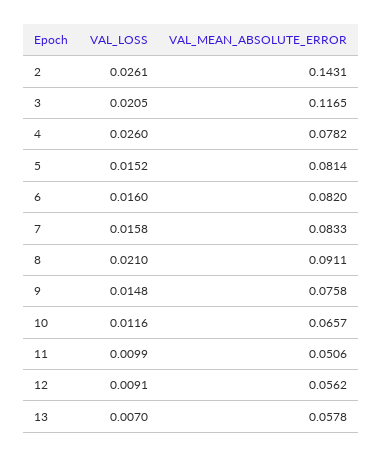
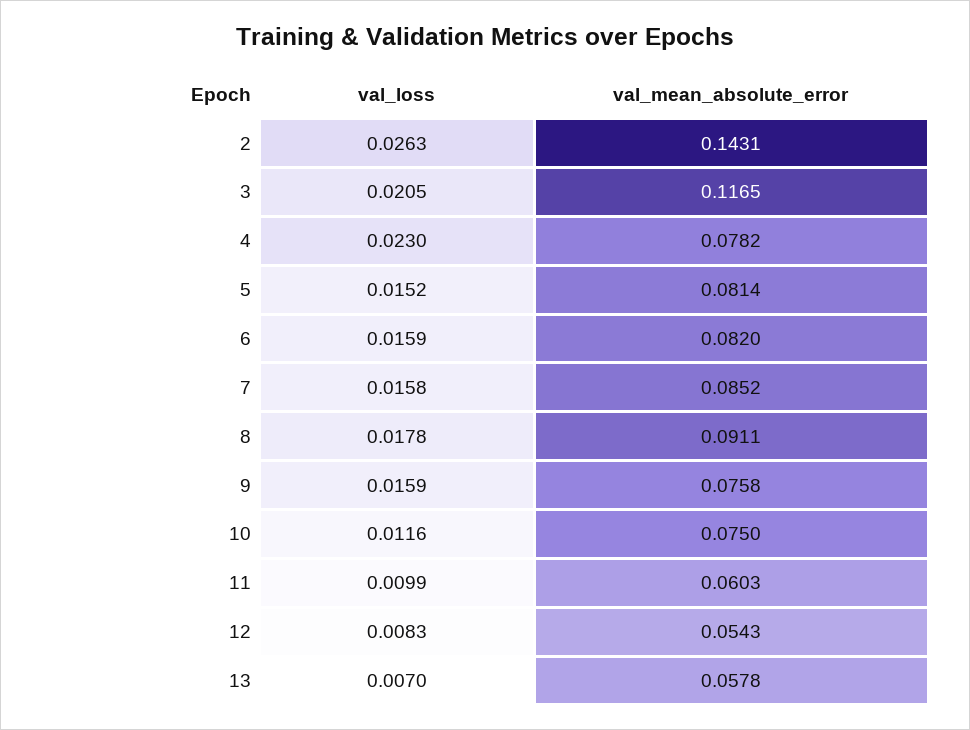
VAL_LOSS, 2: 0.0261 -> 0.0263
VAL_LOSS, 4: 0.026 -> 0.023
VAL_LOSS, 6: 0.016 -> 0.0159
VAL_MEAN_ABSOLUTE_ERROR, 7: 0.0833 -> 0.0852
VAL_LOSS, 8: 0.021 -> 0.0178
VAL_LOSS, 9: 0.0148 -> 0.0159
VAL_MEAN_ABSOLUTE_ERROR, 10: 0.0657 -> 0.075
VAL_MEAN_ABSOLUTE_ERROR, 11: 0.0506 -> 0.0603
VAL_LOSS, 12: 0.0091 -> 0.0083
VAL_MEAN_ABSOLUTE_ERROR, 12: 0.0562 -> 0.0543

